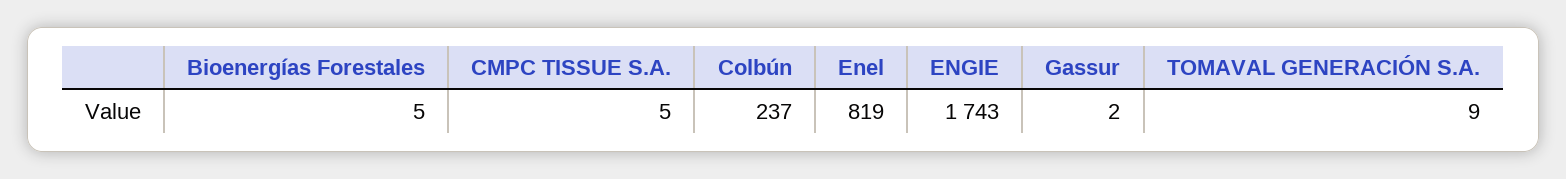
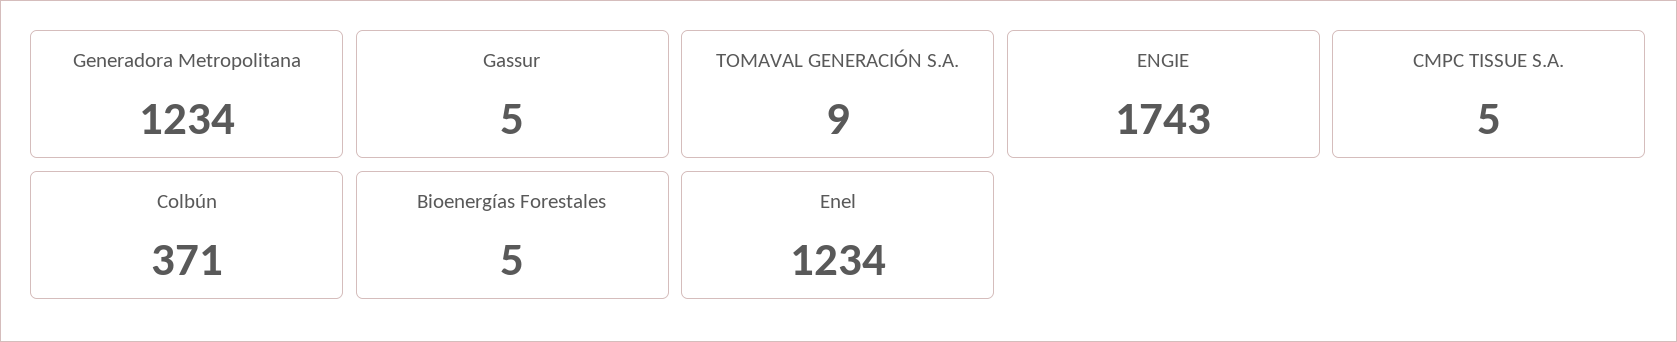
Colbún: 237 -> 371
Enel: 819 -> 1234
Gassur: 2 -> 5
Generadora Metropolitana: none -> 1234

